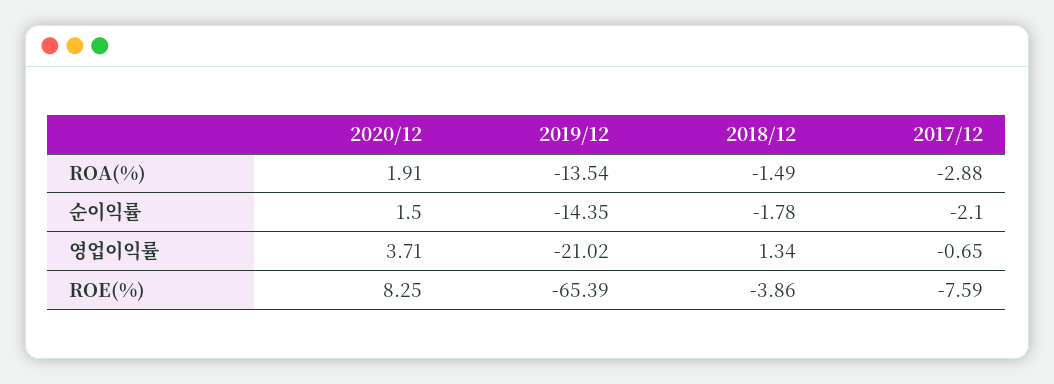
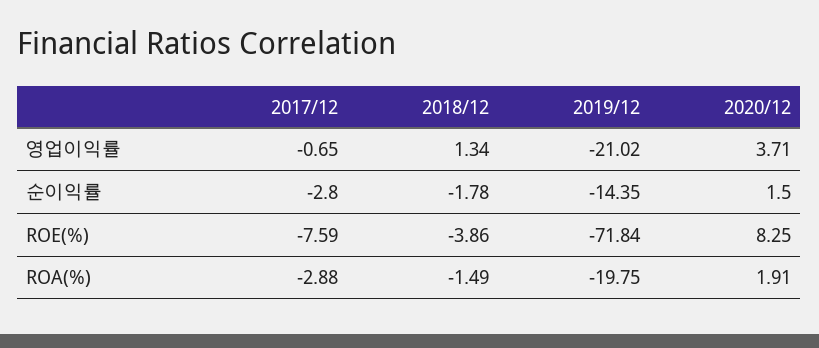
2019/12, ROA(%): -13.54 -> -19.75
2017/12, 순이익률: -2.1 -> -2.8
2019/12, ROE(%): -65.39 -> -71.84

